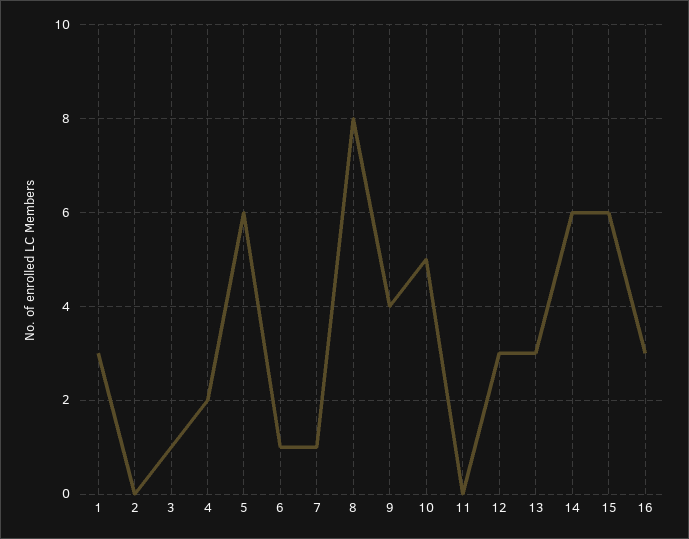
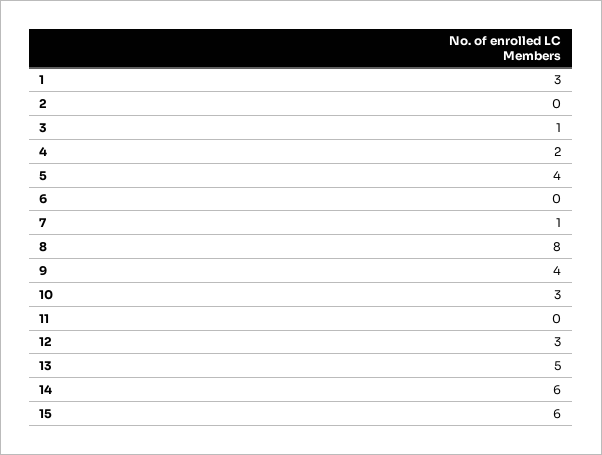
5: 6 -> 4
6: 1 -> 0
10: 5 -> 3
13: 3 -> 5
16: 3 -> none

